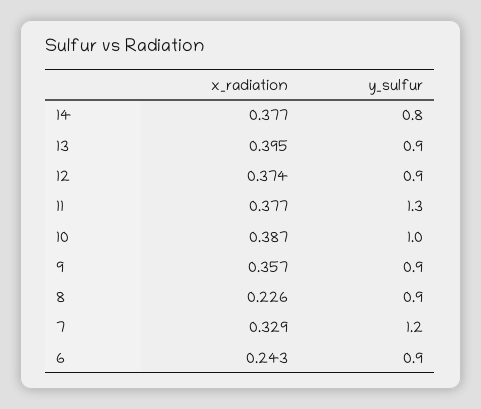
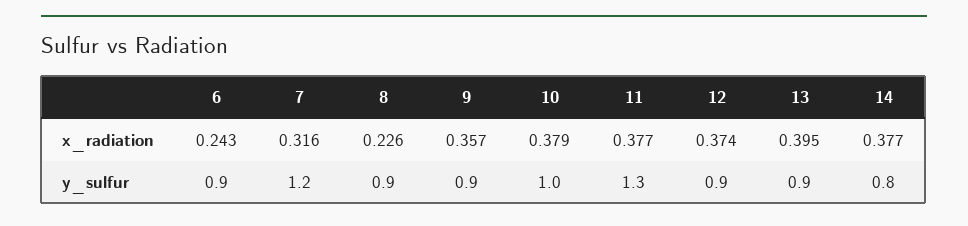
x_radiation, 10: 0.387 -> 0.379
x_radiation, 7: 0.329 -> 0.316

